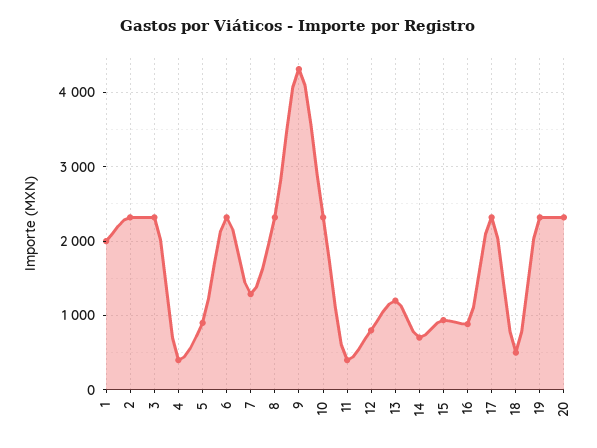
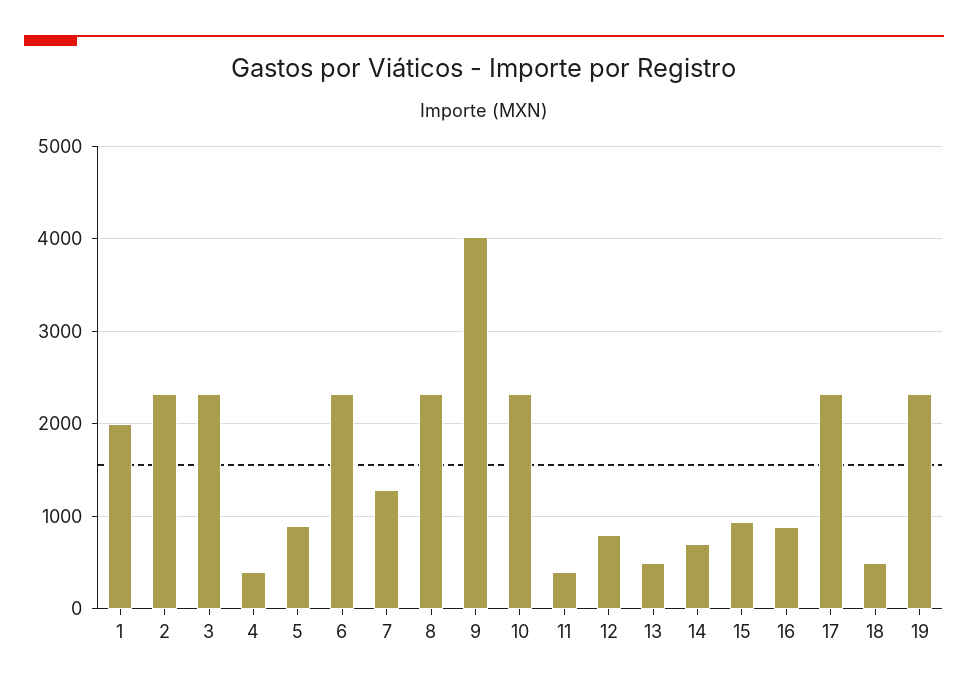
9: 4300 -> 4000
13: 1200 -> 500
20: 2300 -> none

